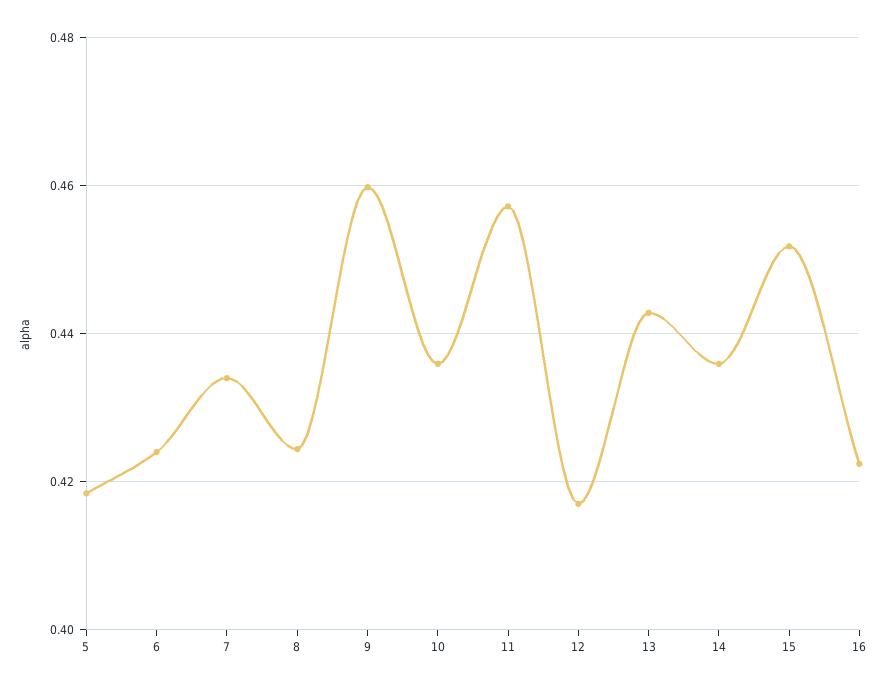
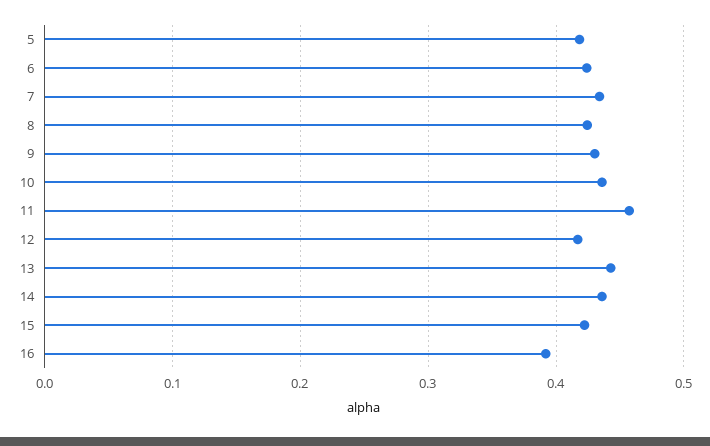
9: 0.46 -> 0.43
15: 0.452 -> 0.42
16: 0.422 -> 0.39

